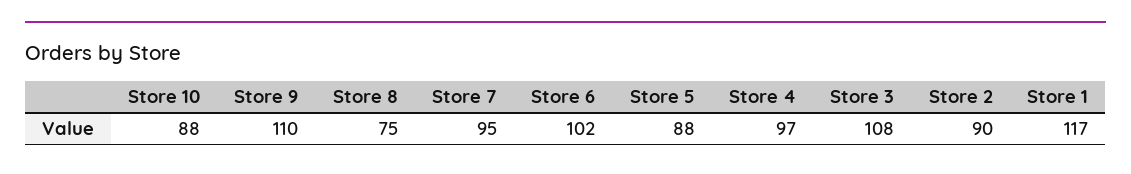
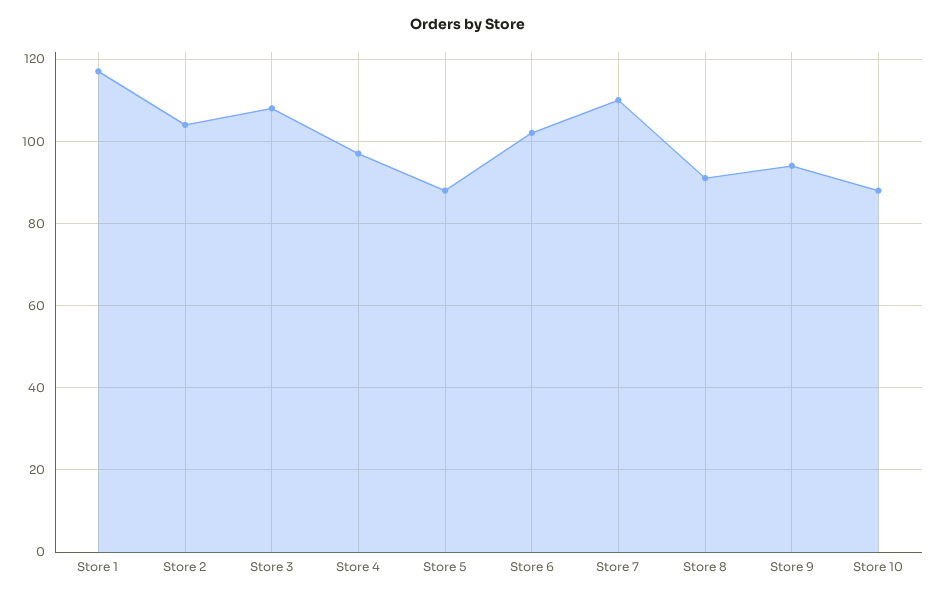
Store 9: 110 -> 95
Store 8: 75 -> 90
Store 7: 95 -> 110
Store 2: 90 -> 105

